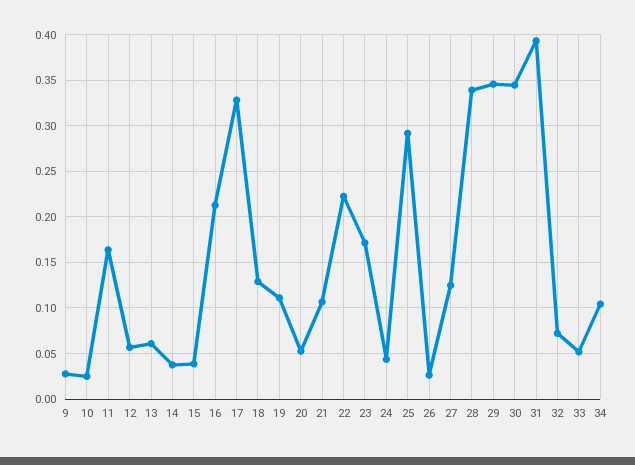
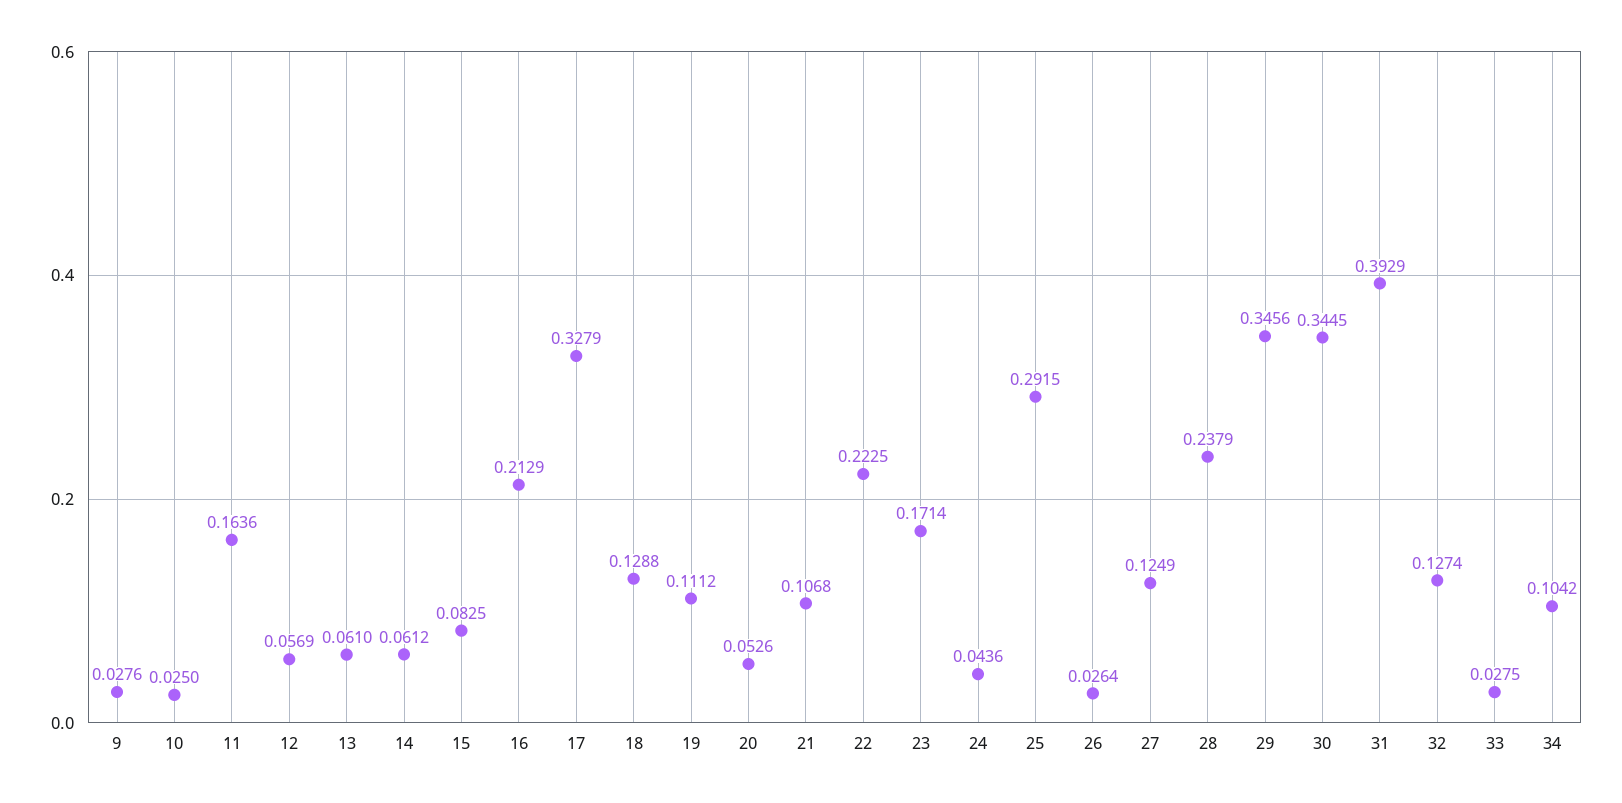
14: 0.04 -> 0.0612
15: 0.04 -> 0.0825
28: 0.34 -> 0.2379
32: 0.07 -> 0.1274
33: 0.05 -> 0.0275

